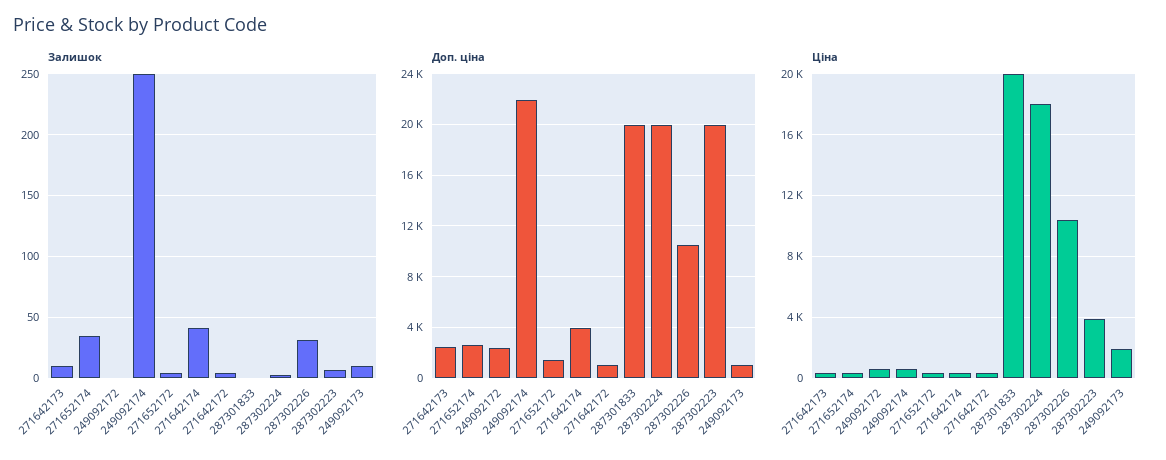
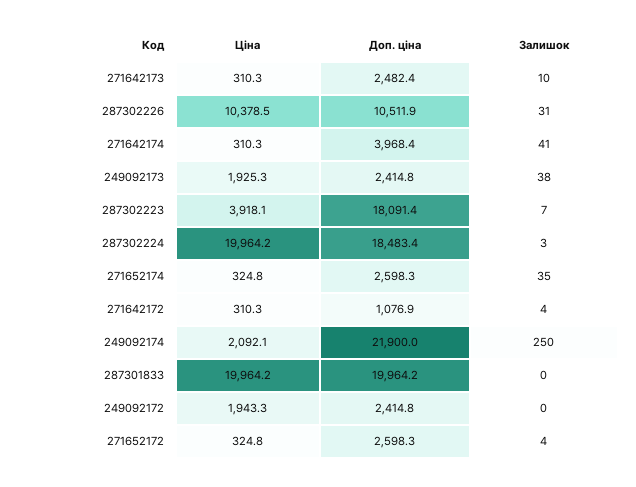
Залишок, 249092173: 10 -> 38
Доп. ціна, 271652172: 1500 -> 2598.3
Доп. ціна, 287302224: 20000 -> 18483.4
Доп. ціна, 287302223: 20000 -> 18091.4
Доп. ціна, 249092173: 1000 -> 2414.8
Ціна, 249092172: 500 -> 1943.3
Ціна, 249092174: 500 -> 2092.1
Ціна, 287302224: 18000 -> 19964.2

